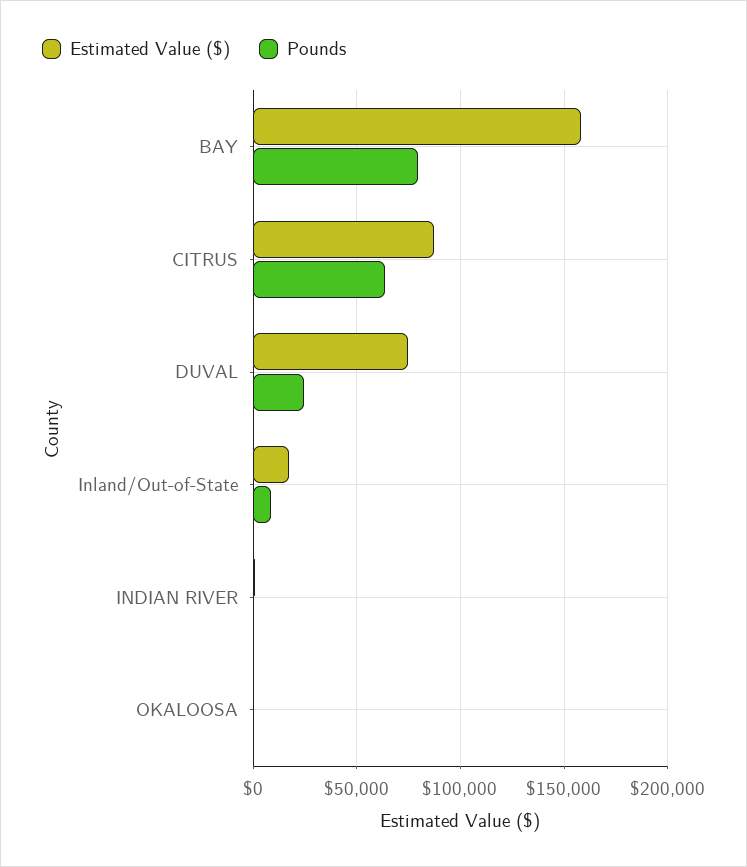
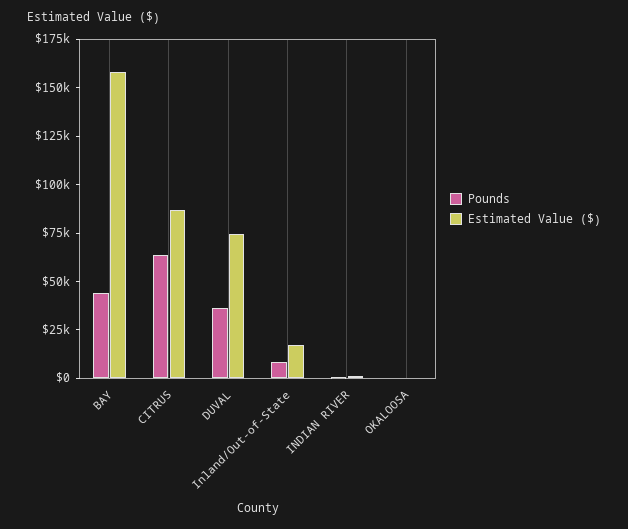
Pounds, BAY: 80000 -> 45000
Pounds, DUVAL: 25000 -> 35000

